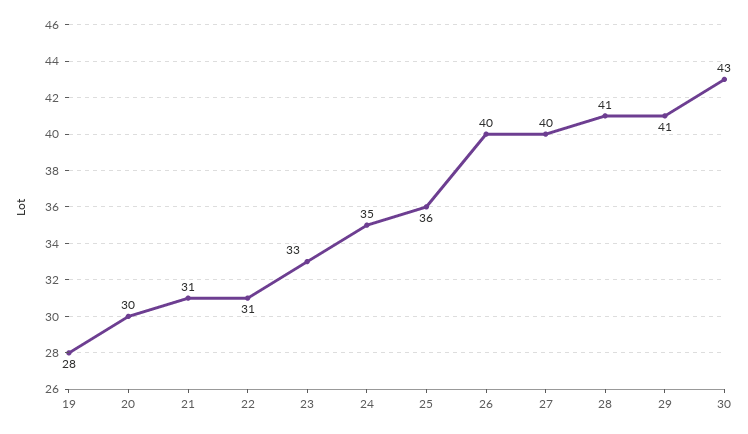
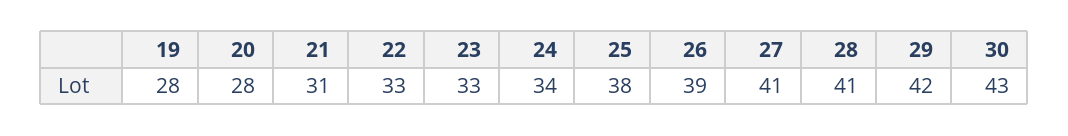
20: 30 -> 28
22: 31 -> 33
24: 35 -> 34
25: 36 -> 38
26: 40 -> 39
27: 40 -> 41
29: 41 -> 42

